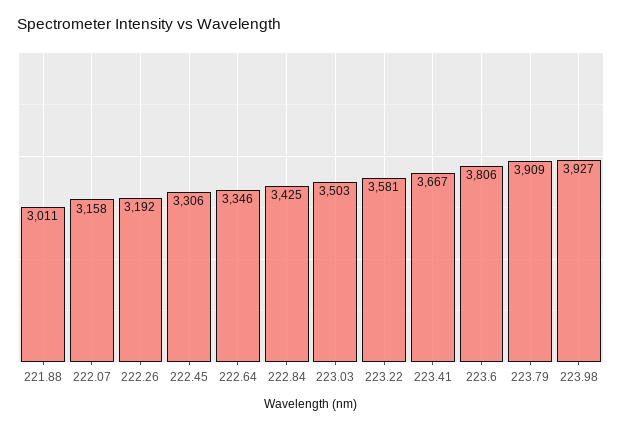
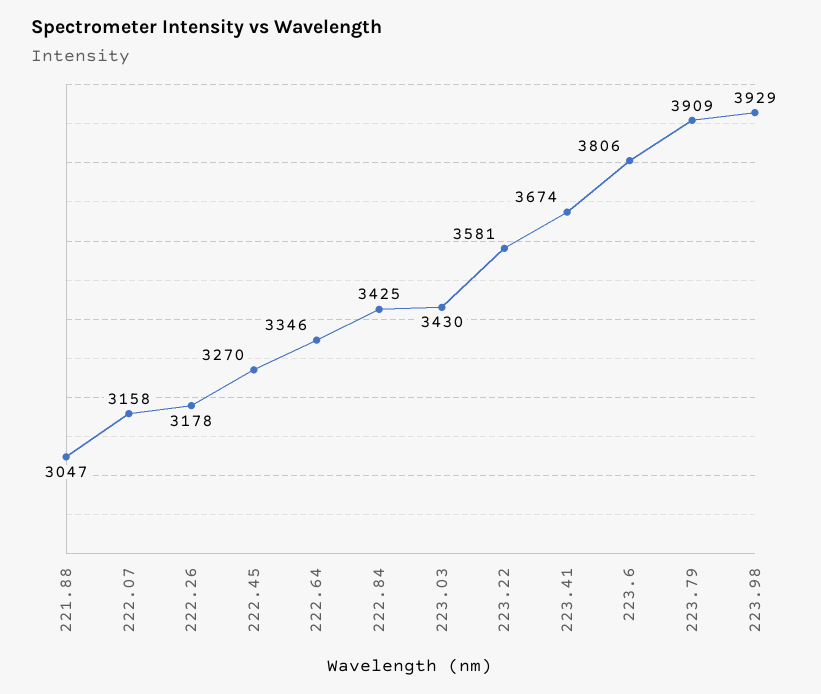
221.88: 3011 -> 3047
222.26: 3192 -> 3178
222.45: 3306 -> 3270
223.03: 3503 -> 3430
223.41: 3667 -> 3674
223.98: 3927 -> 3929

